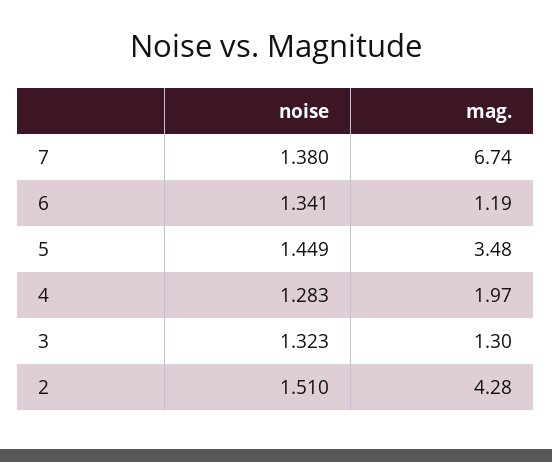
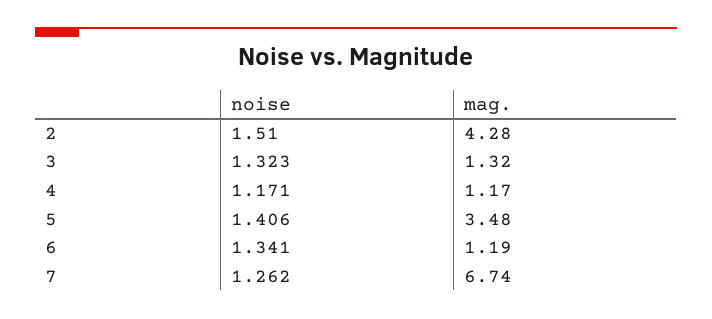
noise, 7: 1.38 -> 1.262
noise, 5: 1.449 -> 1.406
noise, 4: 1.283 -> 1.171
mag., 4: 1.97 -> 1.17
mag., 3: 1.3 -> 1.32

